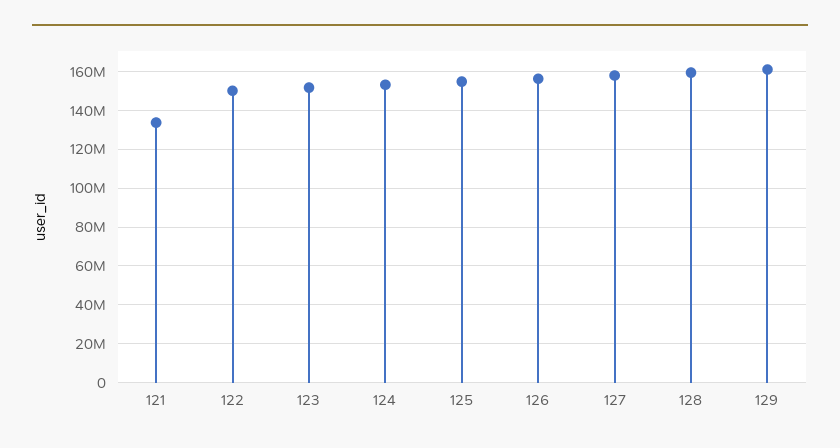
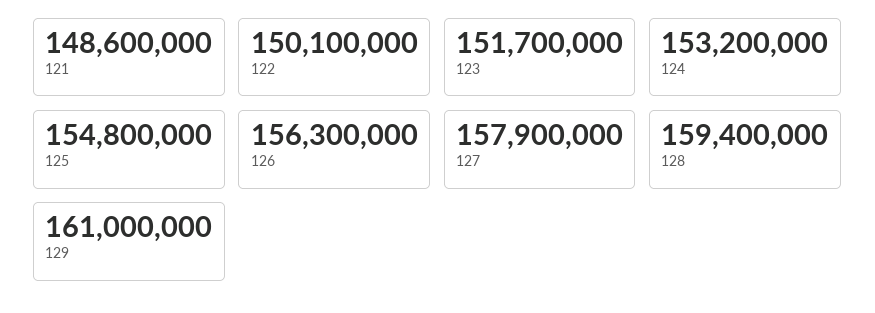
121: 135000000 -> 148600000

